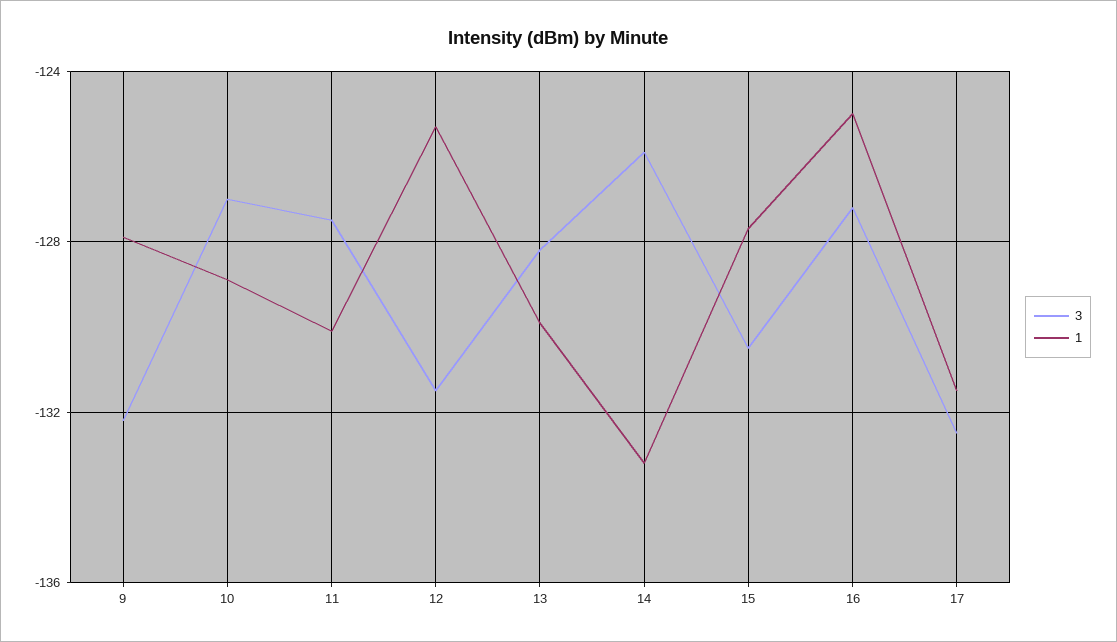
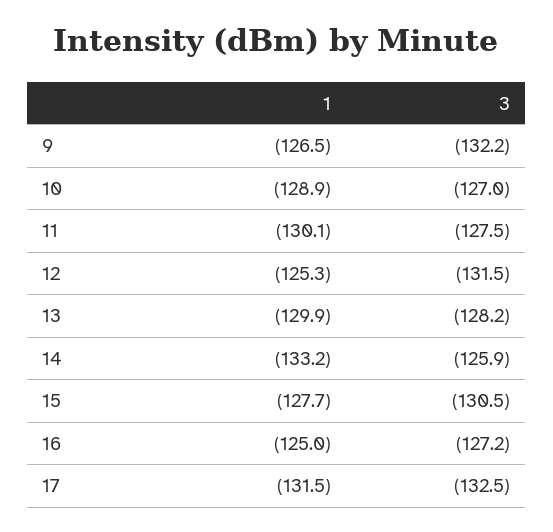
1, 9: -128 -> -126.5

